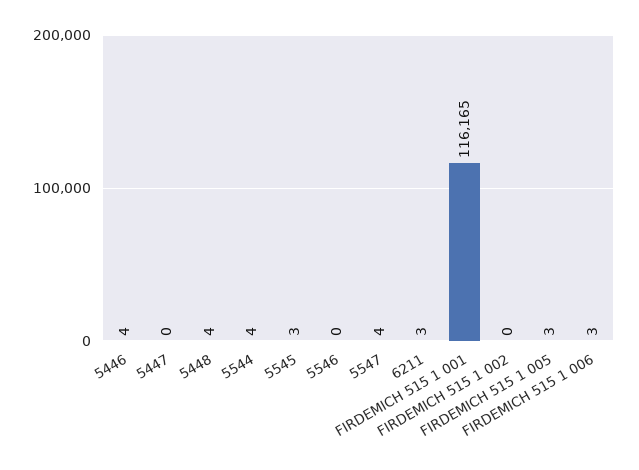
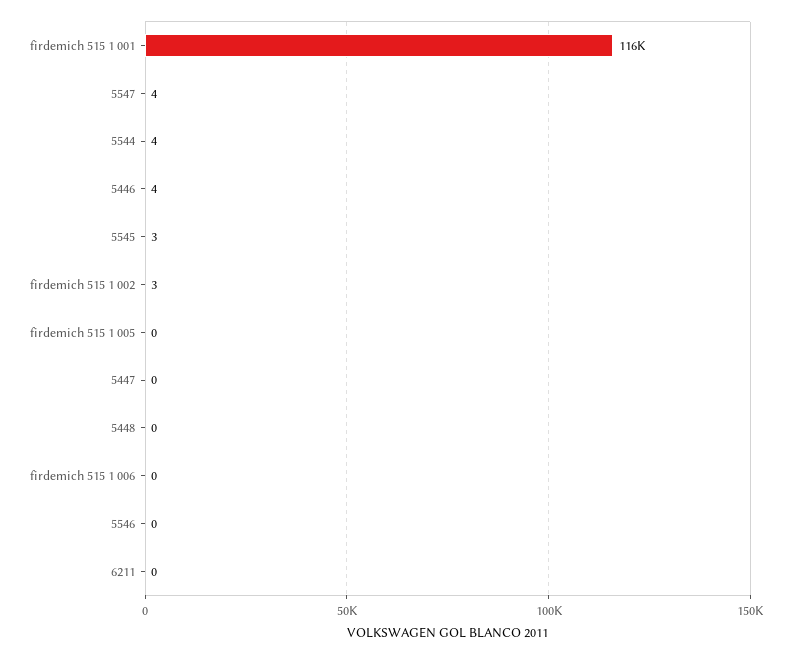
5448: 4 -> 0
6211: 3 -> 0
FIRDEMICH 515 1 002: 0 -> 3
FIRDEMICH 515 1 005: 3 -> 0
FIRDEMICH 515 1 006: 3 -> 0

